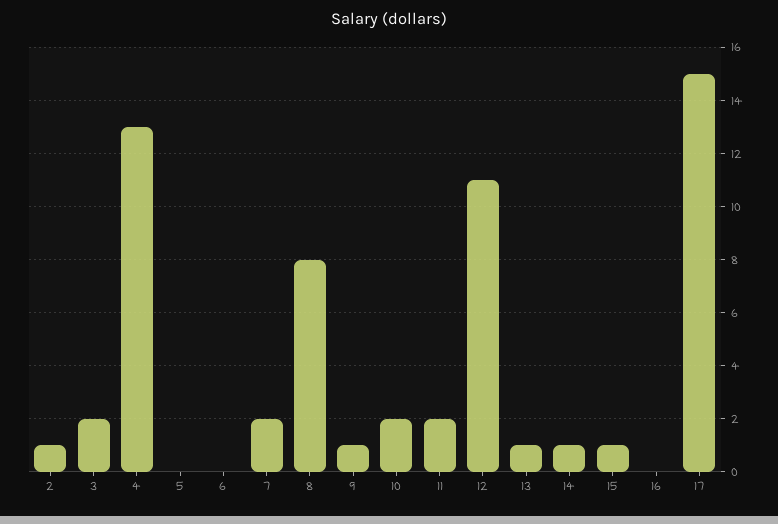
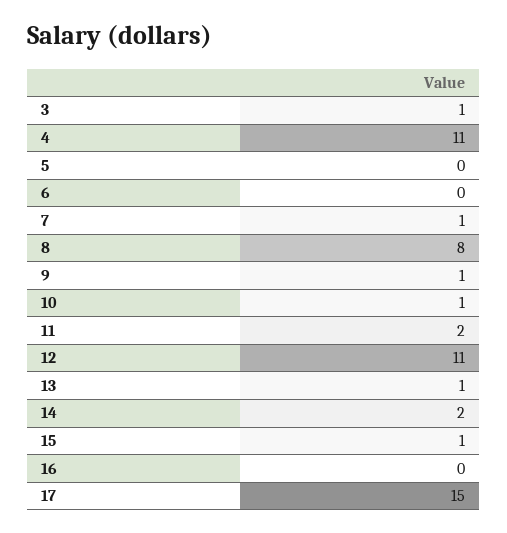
2: 1 -> none
3: 2 -> 1
4: 13 -> 11
7: 2 -> 1
10: 2 -> 1
14: 1 -> 2

